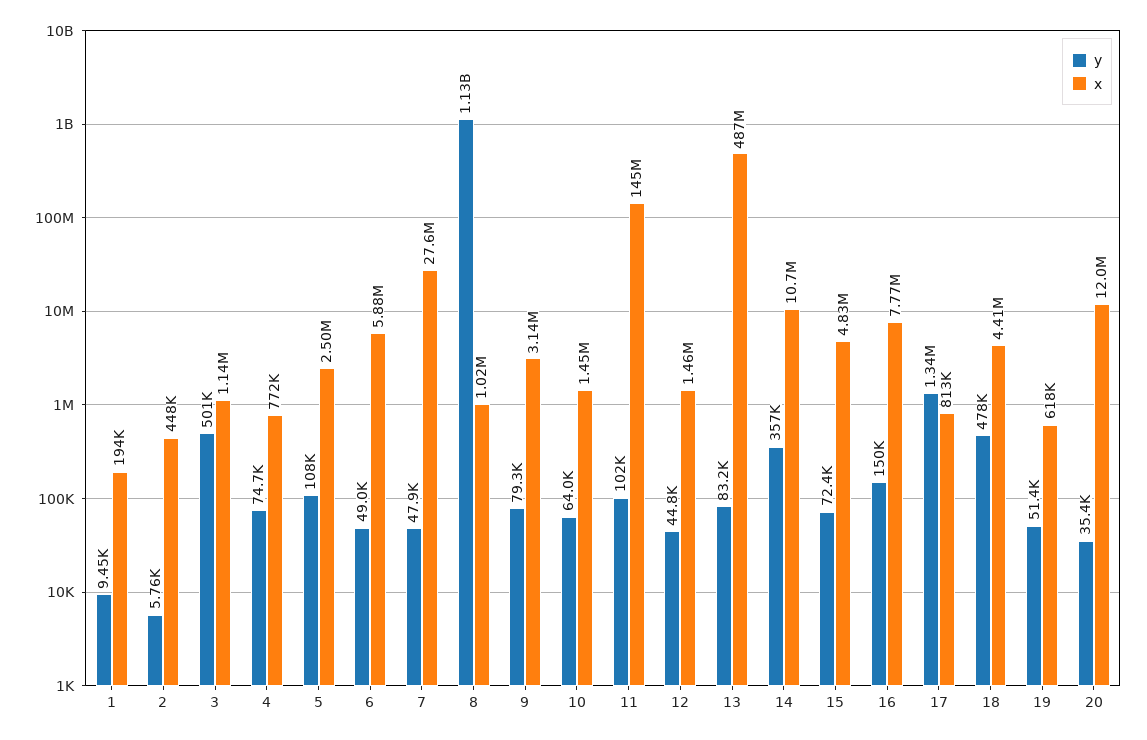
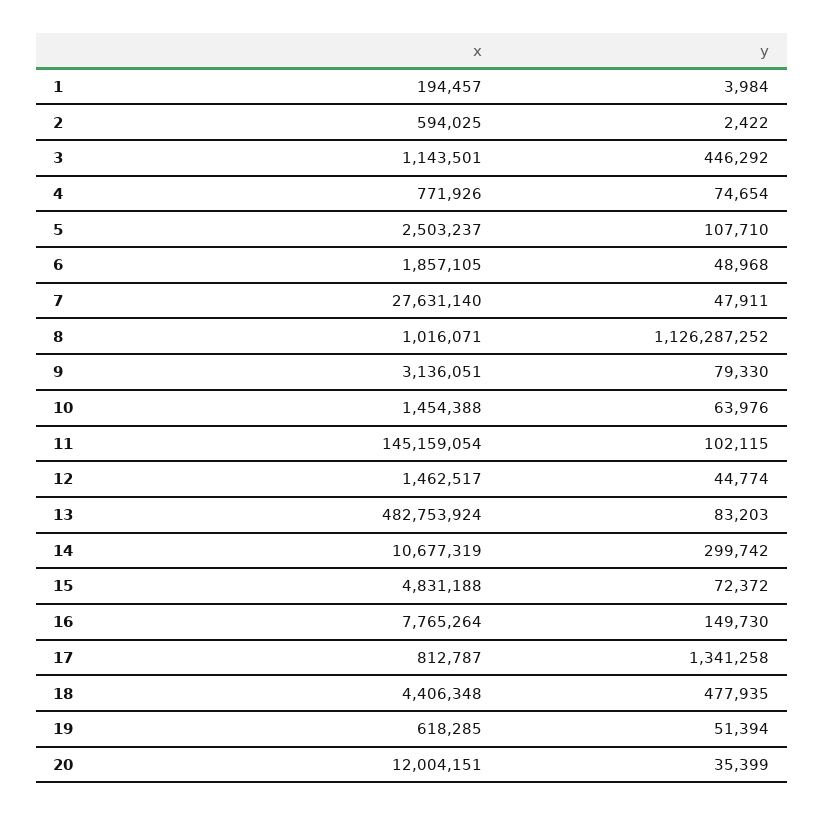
y, 1: 9450 -> 3984
y, 2: 5760 -> 2422
x, 2: 448000 -> 594025
y, 3: 501000 -> 446292
x, 6: 5880000 -> 1857105
x, 13: 487000000 -> 482753924
y, 14: 357000 -> 299742

